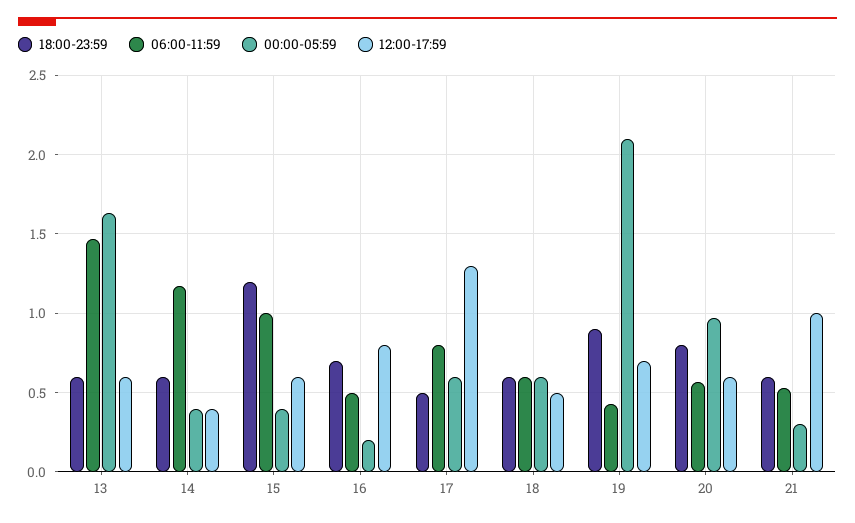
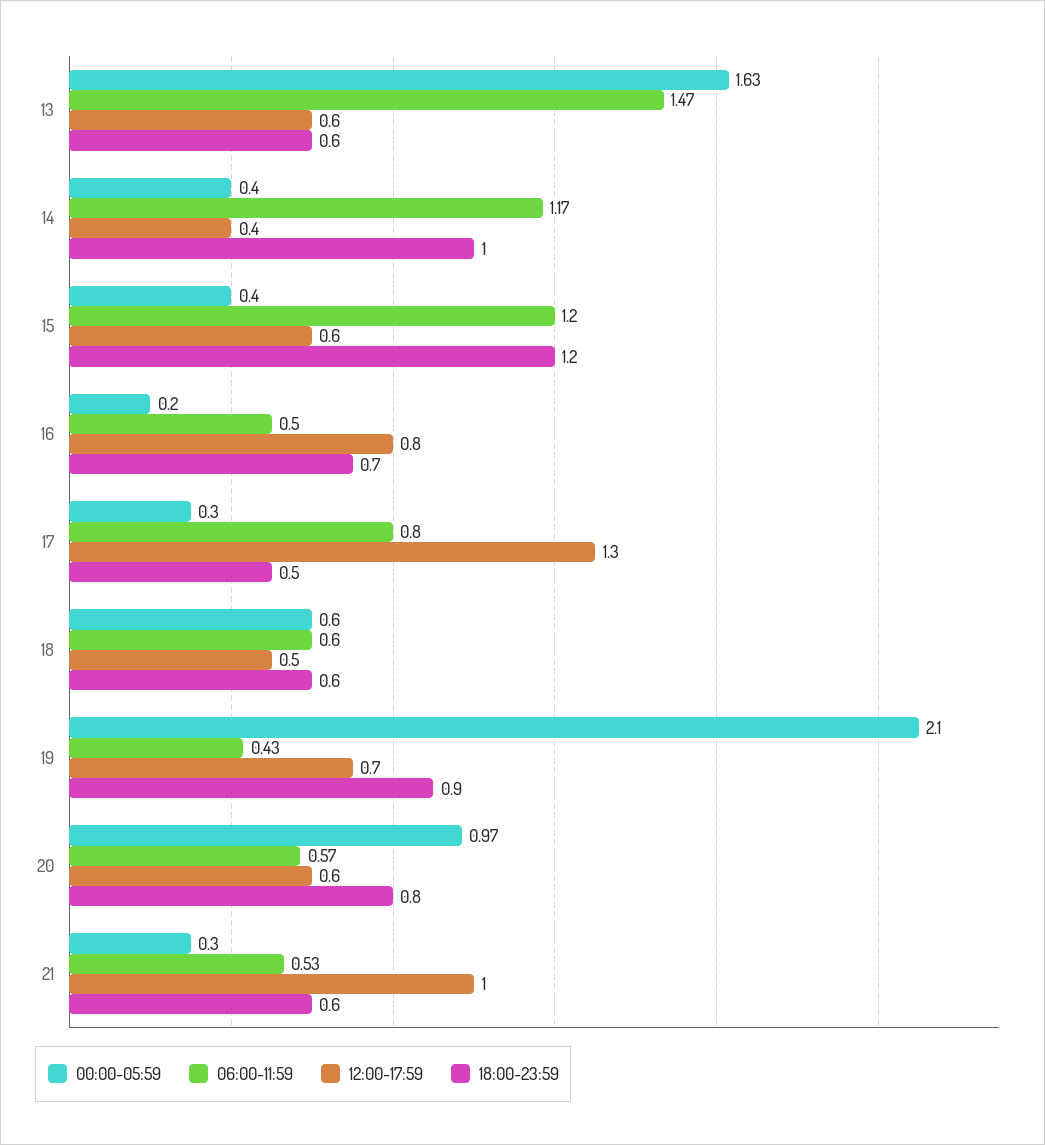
18:00-23:59, 14: 0.6 -> 1
06:00-11:59, 15: 1 -> 1.2
00:00-05:59, 17: 0.6 -> 0.3

